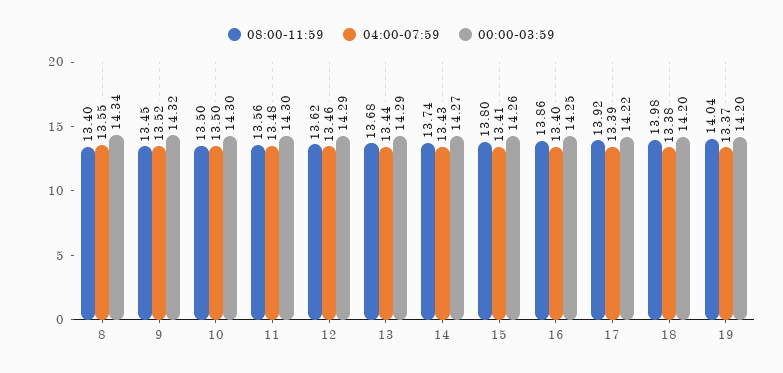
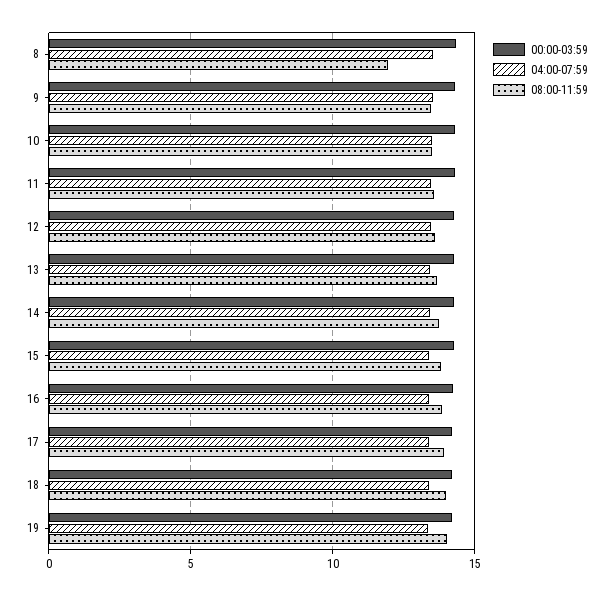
08:00-11:59, 8: 13.4 -> 12

